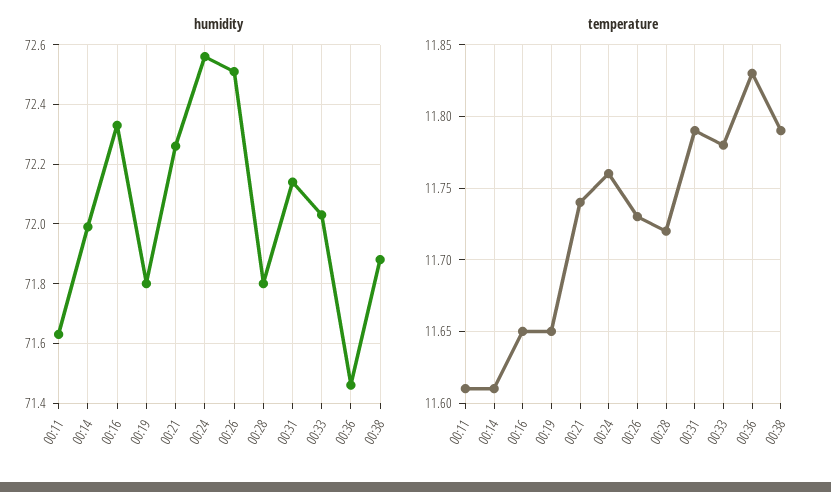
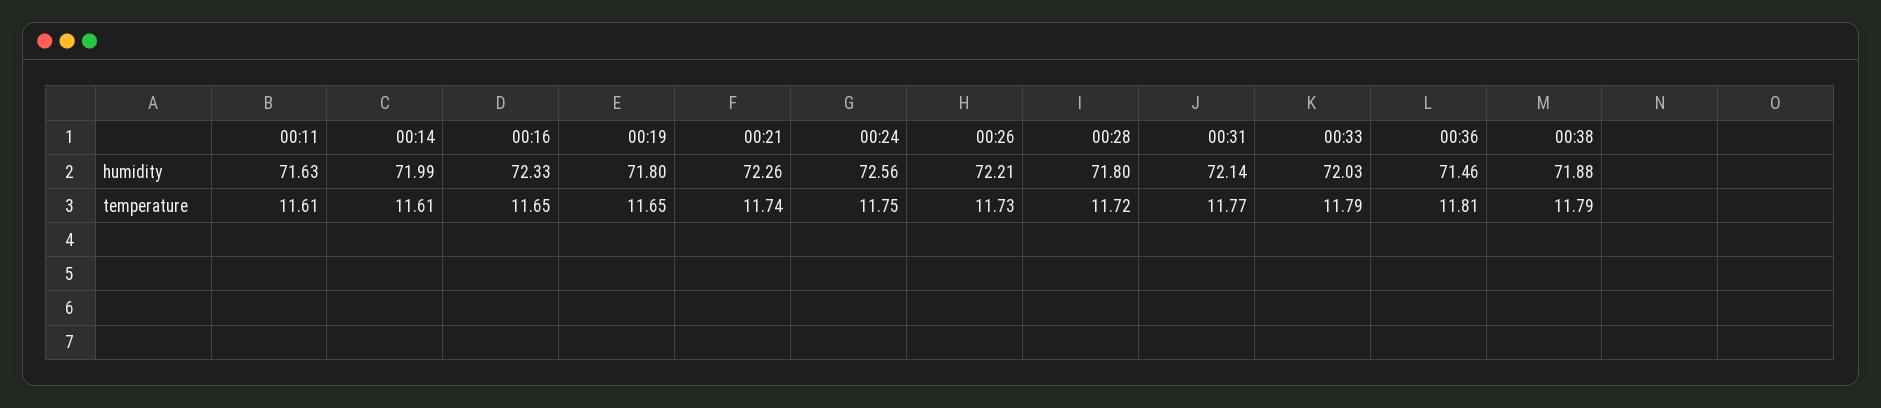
humidity, 00:26: 72.5 -> 72.21
temperature, 00:24: 11.76 -> 11.75
temperature, 00:31: 11.79 -> 11.77
temperature, 00:33: 11.78 -> 11.79
temperature, 00:36: 11.83 -> 11.81

